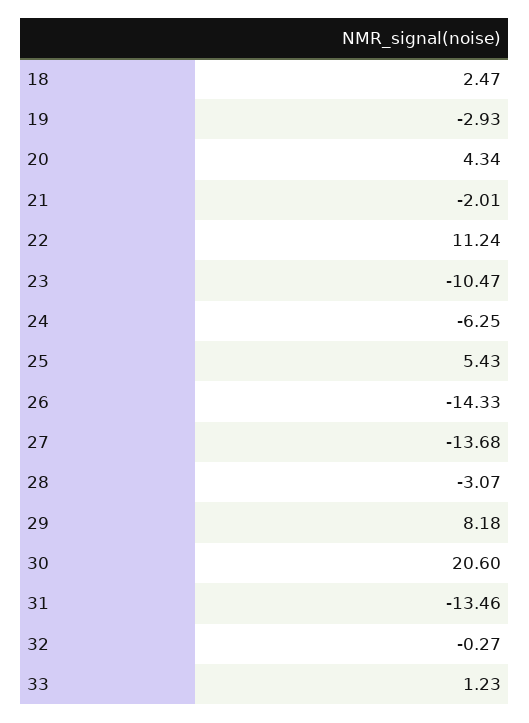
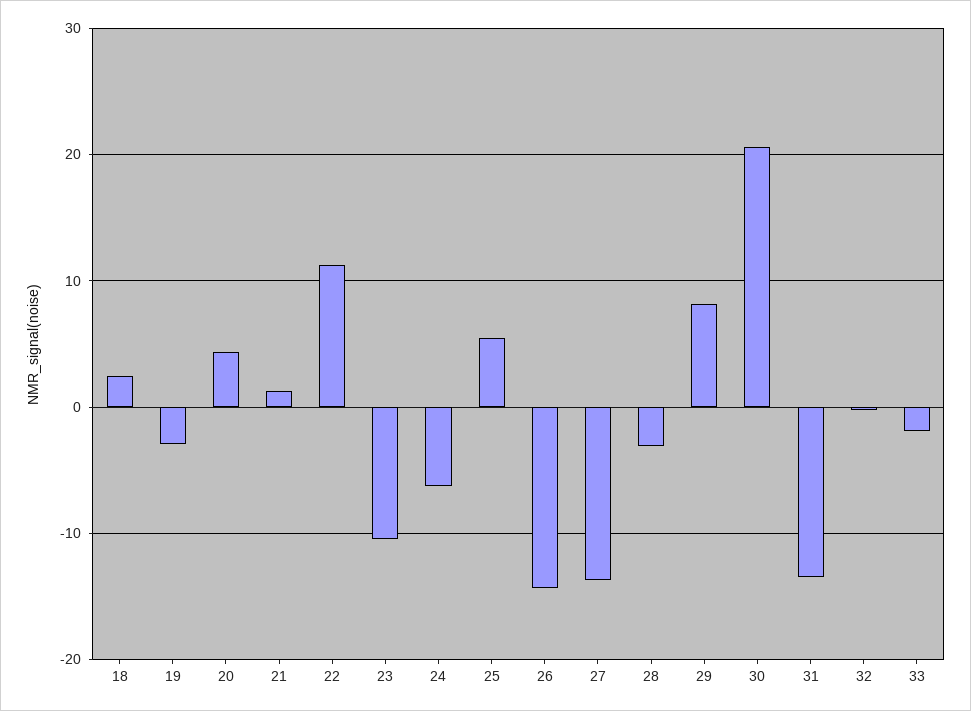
21: -2.01 -> 1
33: 1.23 -> -2

